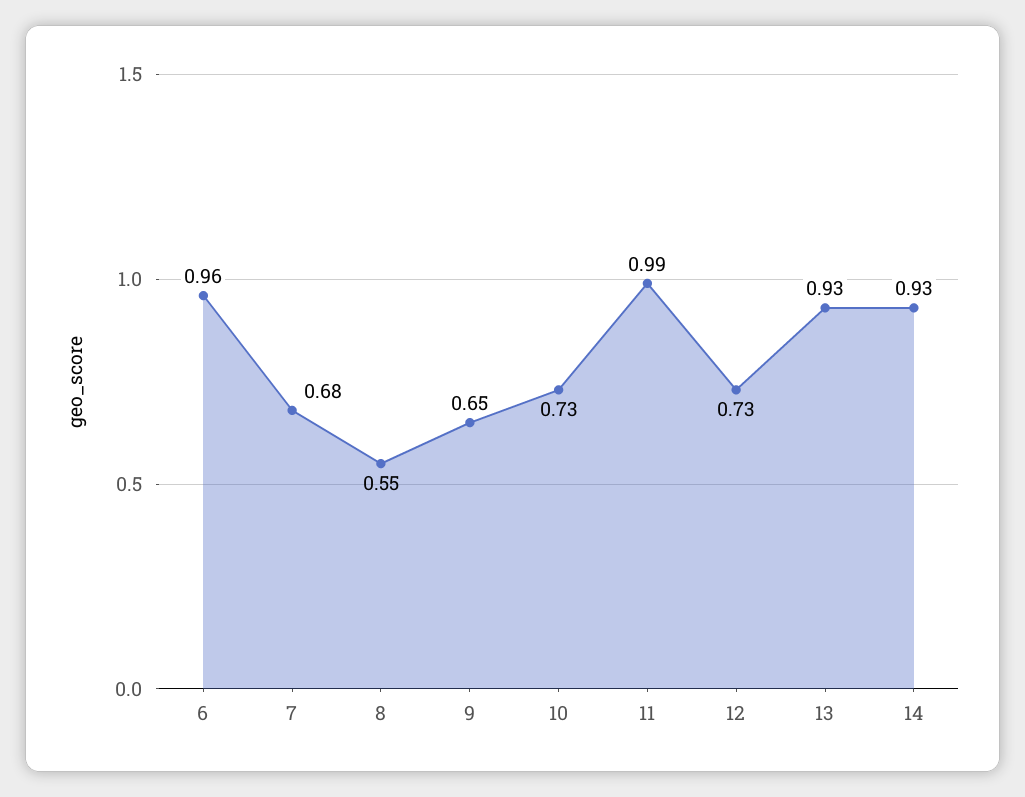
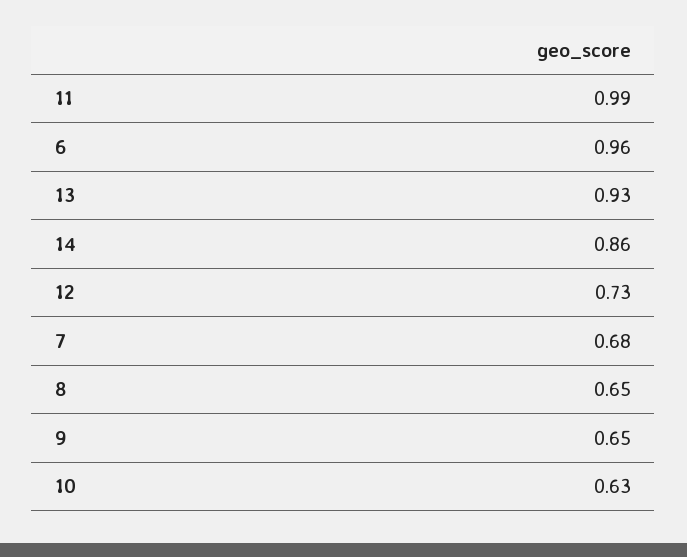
8: 0.55 -> 0.65
10: 0.73 -> 0.63
14: 0.93 -> 0.86

